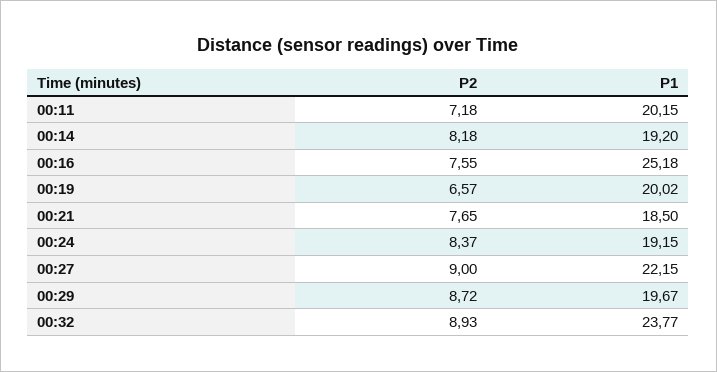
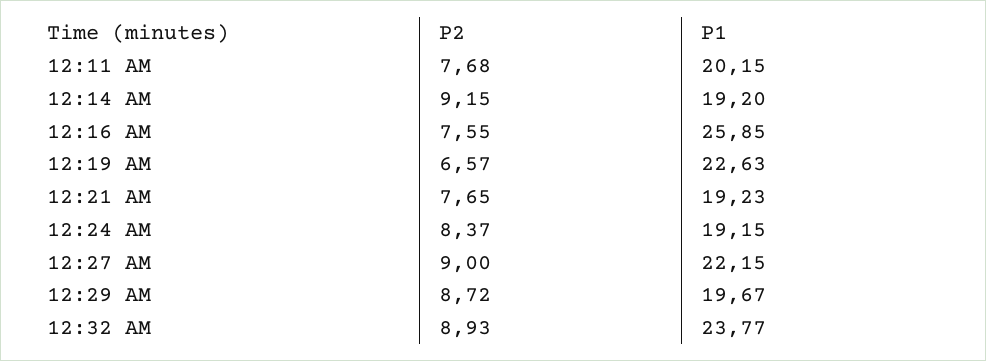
P2, 00:11: 7.18 -> 7.68
P2, 00:14: 8.18 -> 9.15
P1, 00:16: 25.18 -> 25.85
P1, 00:19: 20.02 -> 22.63
P1, 00:21: 18.5 -> 19.23

